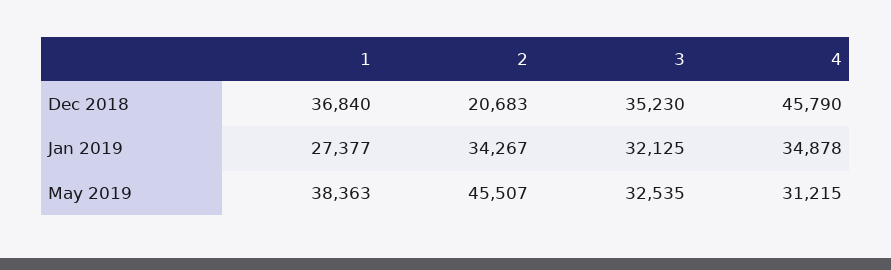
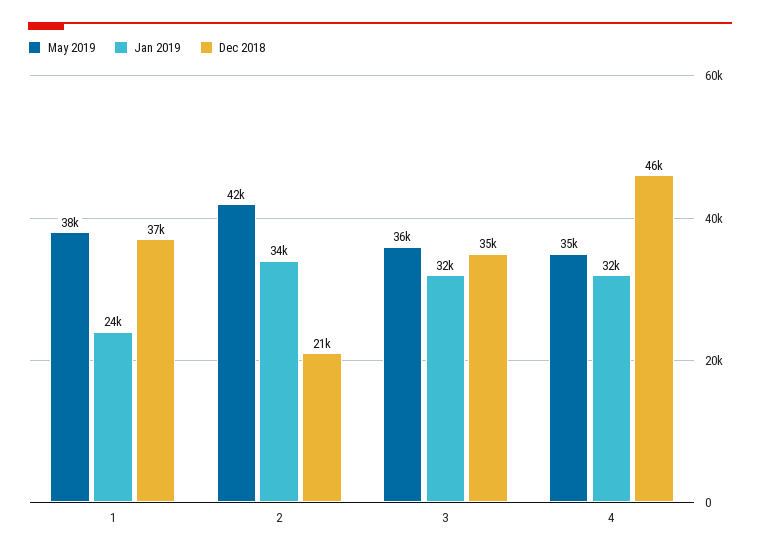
Jan 2019, 1: 27377 -> 24000
Jan 2019, 4: 34878 -> 32000
May 2019, 2: 45507 -> 42000
May 2019, 3: 32535 -> 36000
May 2019, 4: 31215 -> 35000

